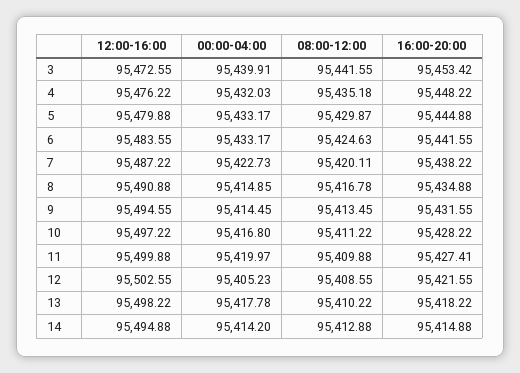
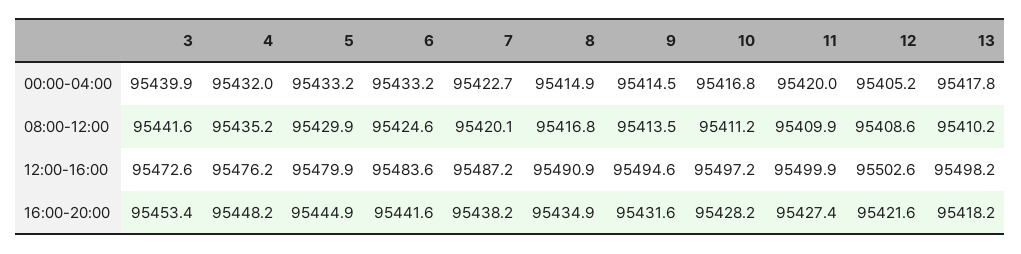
12:00-16:00, 14: 95494.88 -> none
00:00-04:00, 14: 95414.2 -> none
08:00-12:00, 14: 95412.88 -> none
16:00-20:00, 14: 95414.88 -> none

